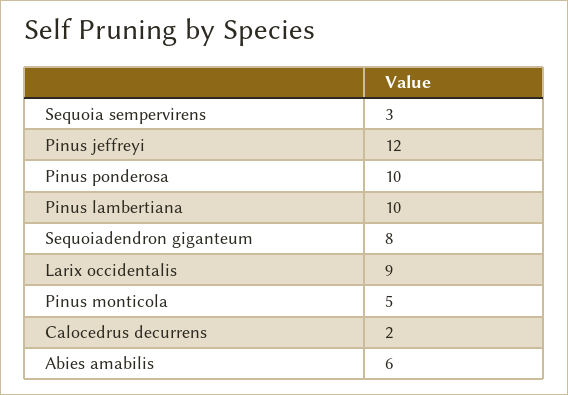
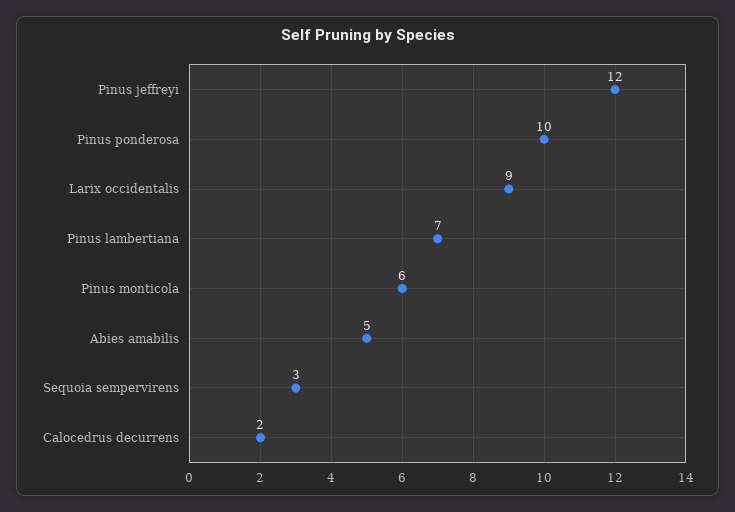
Pinus lambertiana: 10 -> 7
Sequoiadendron giganteum: 8 -> none
Pinus monticola: 5 -> 6
Abies amabilis: 6 -> 5

